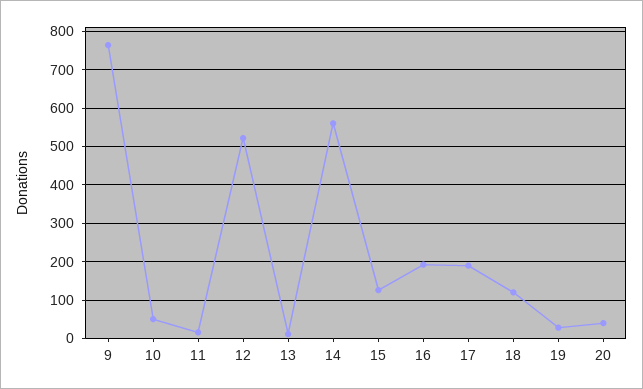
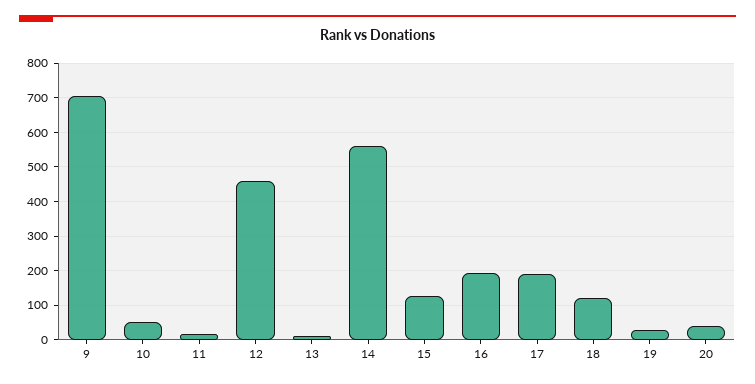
9: 760 -> 700
12: 520 -> 460

